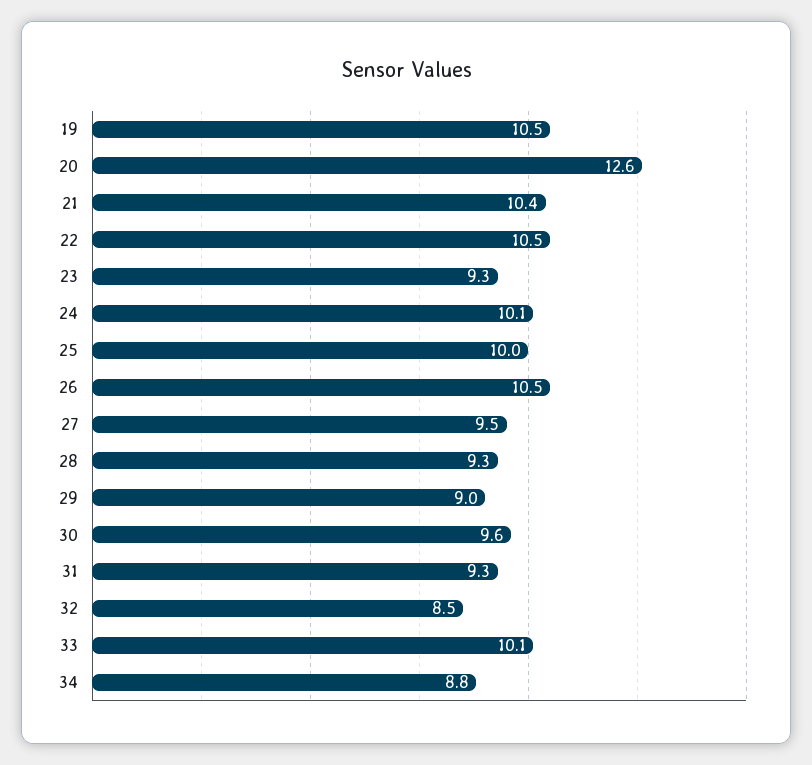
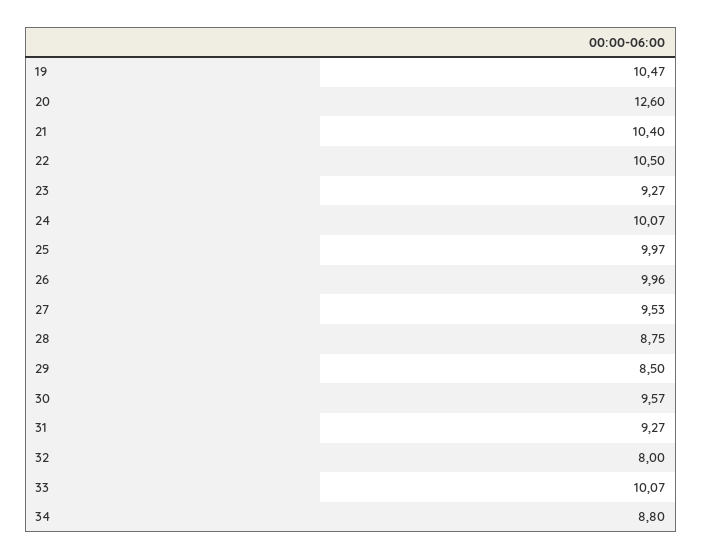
26: 10.5 -> 9.96
28: 9.3 -> 8.75
29: 9 -> 8.5
32: 8.5 -> 8

